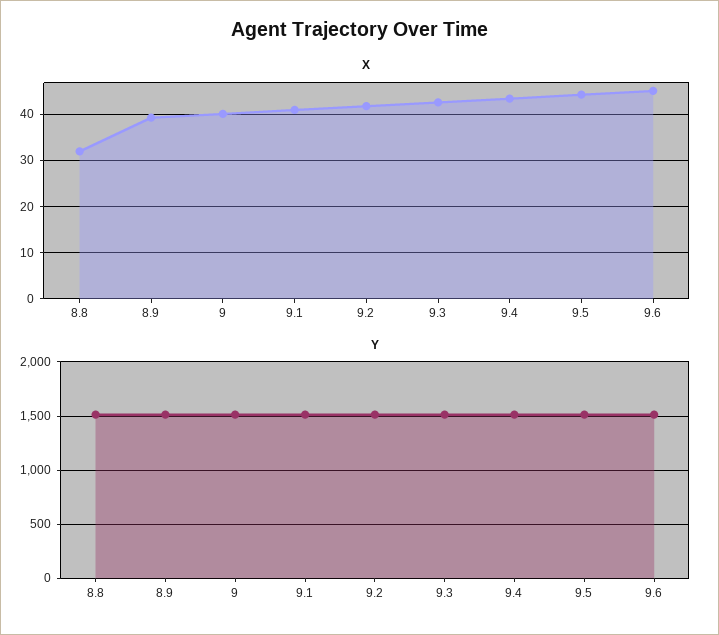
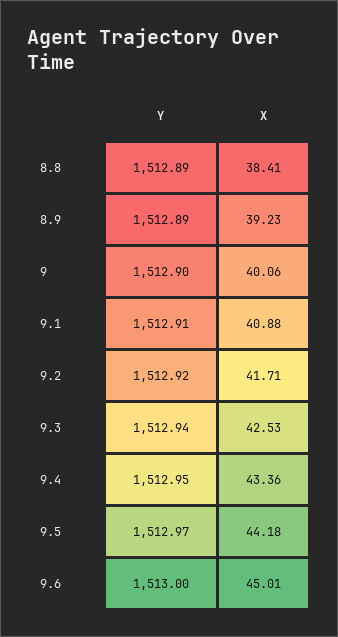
X, 8.8: 32 -> 38.41

